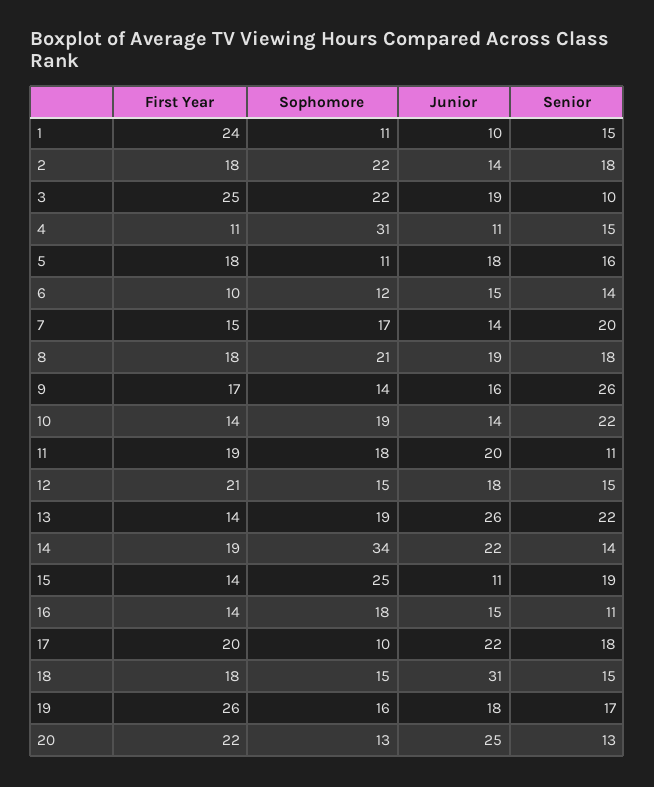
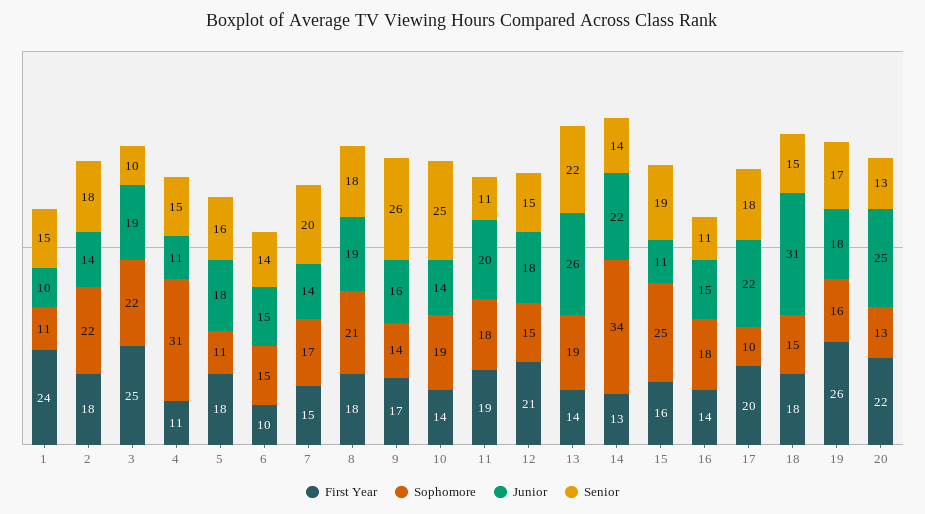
Sophomore, 6: 12 -> 15
Senior, 10: 22 -> 25
First Year, 14: 19 -> 13
First Year, 15: 14 -> 16

